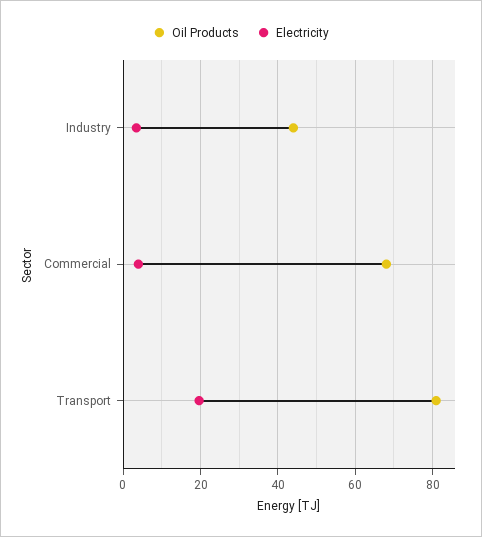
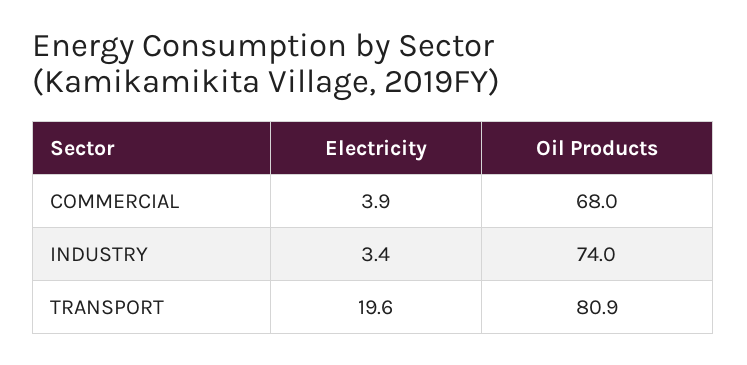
Oil Products, Industry: 44 -> 74

